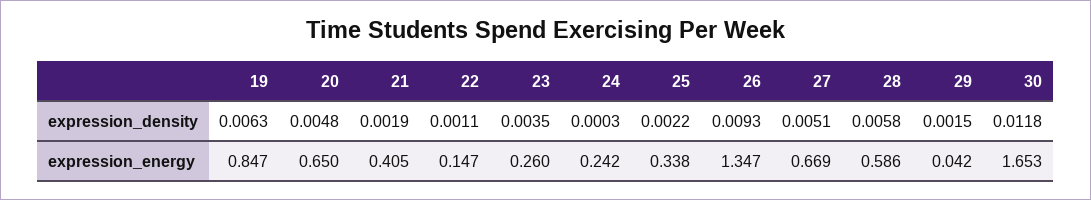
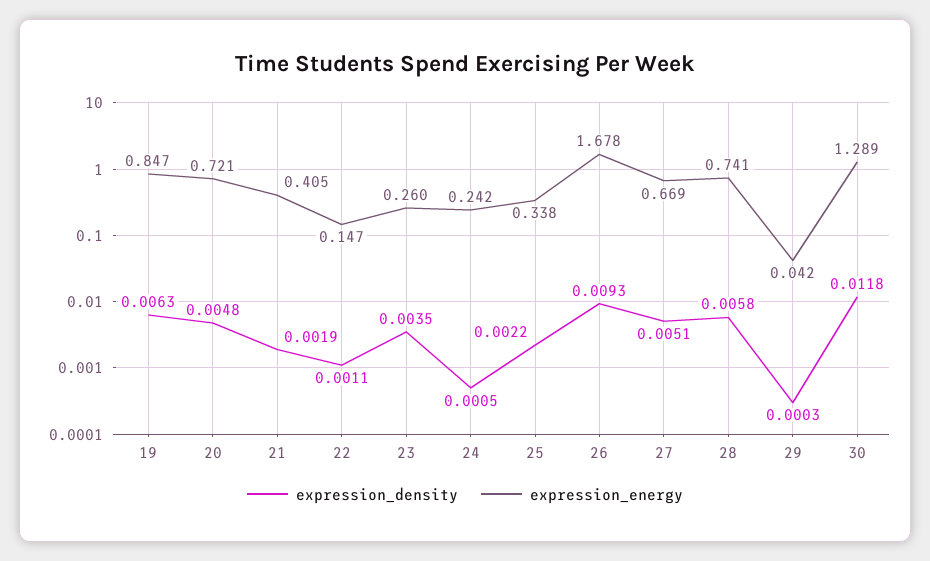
expression_density, 24: 0.0003 -> 0.0005
expression_density, 29: 0.0015 -> 0.0003
expression_energy, 20: 0.65 -> 0.721
expression_energy, 26: 1.347 -> 1.678
expression_energy, 28: 0.586 -> 0.741
expression_energy, 30: 1.653 -> 1.289

